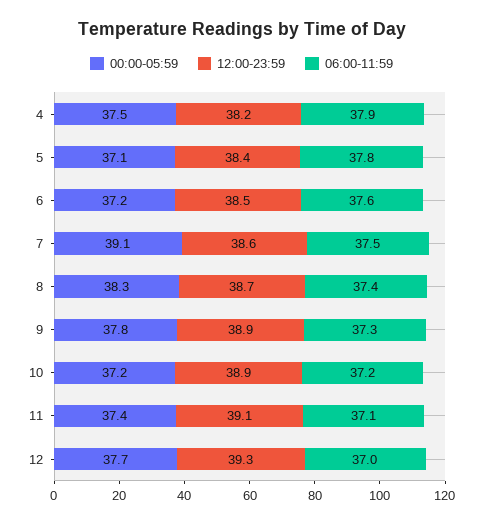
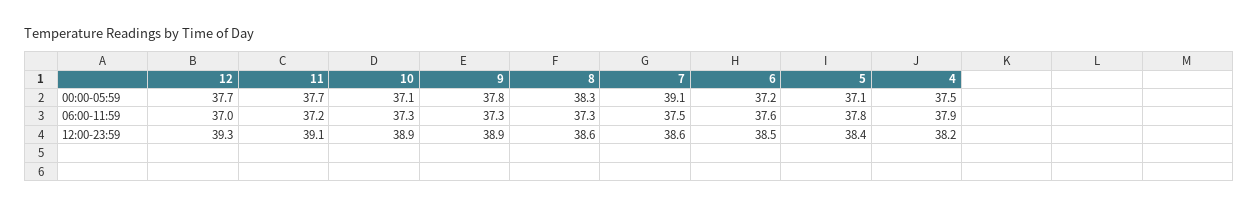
12:00-23:59, 8: 38.7 -> 38.6
06:00-11:59, 8: 37.4 -> 37.3
00:00-05:59, 10: 37.2 -> 37.1
06:00-11:59, 10: 37.2 -> 37.3
00:00-05:59, 11: 37.4 -> 37.7
06:00-11:59, 11: 37.1 -> 37.2

